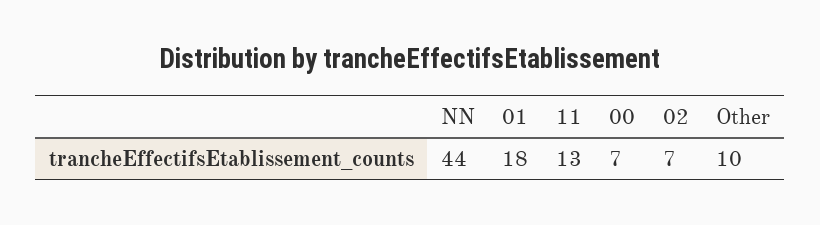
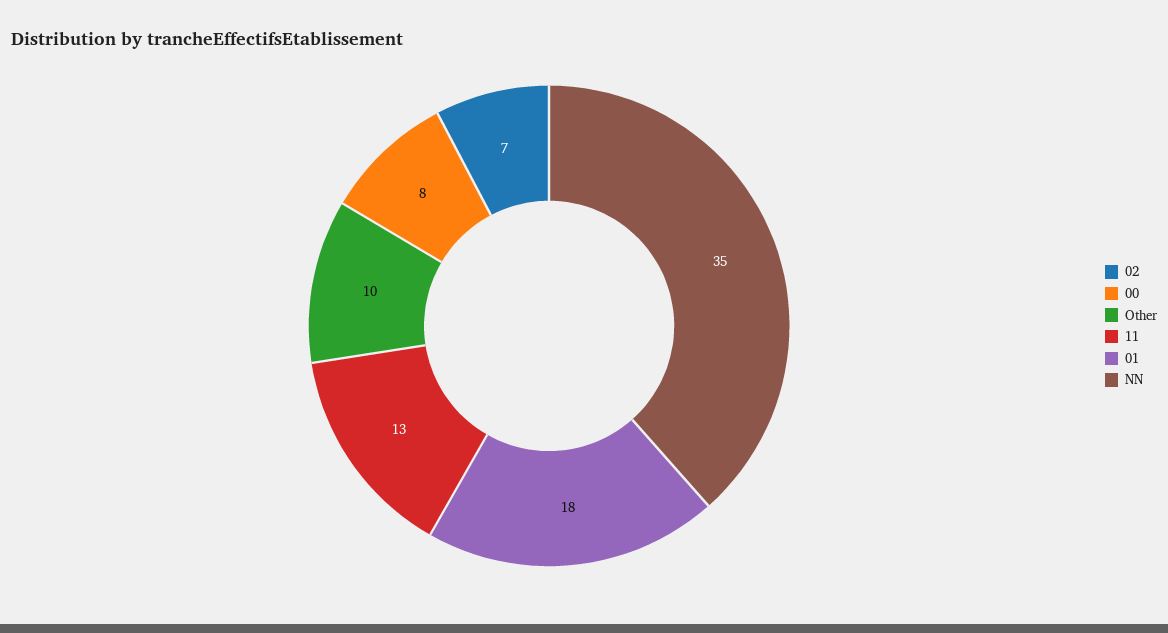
NN: 44 -> 35
00: 7 -> 8

